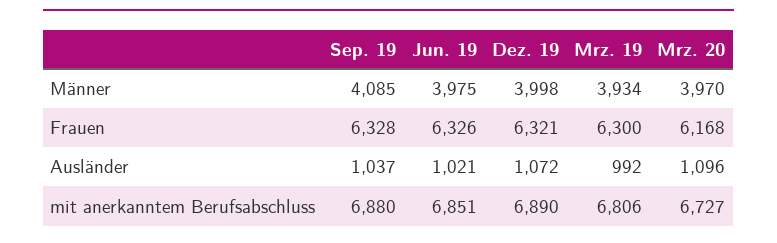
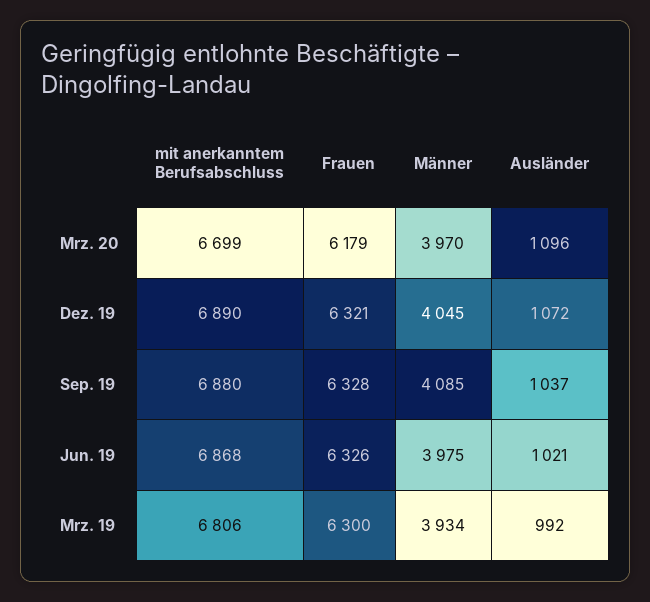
Dez. 19, Männer: 3998 -> 4045
Mrz. 20, Frauen: 6168 -> 6179
Jun. 19, mit anerkanntem Berufsabschluss: 6851 -> 6868
Mrz. 20, mit anerkanntem Berufsabschluss: 6727 -> 6699

